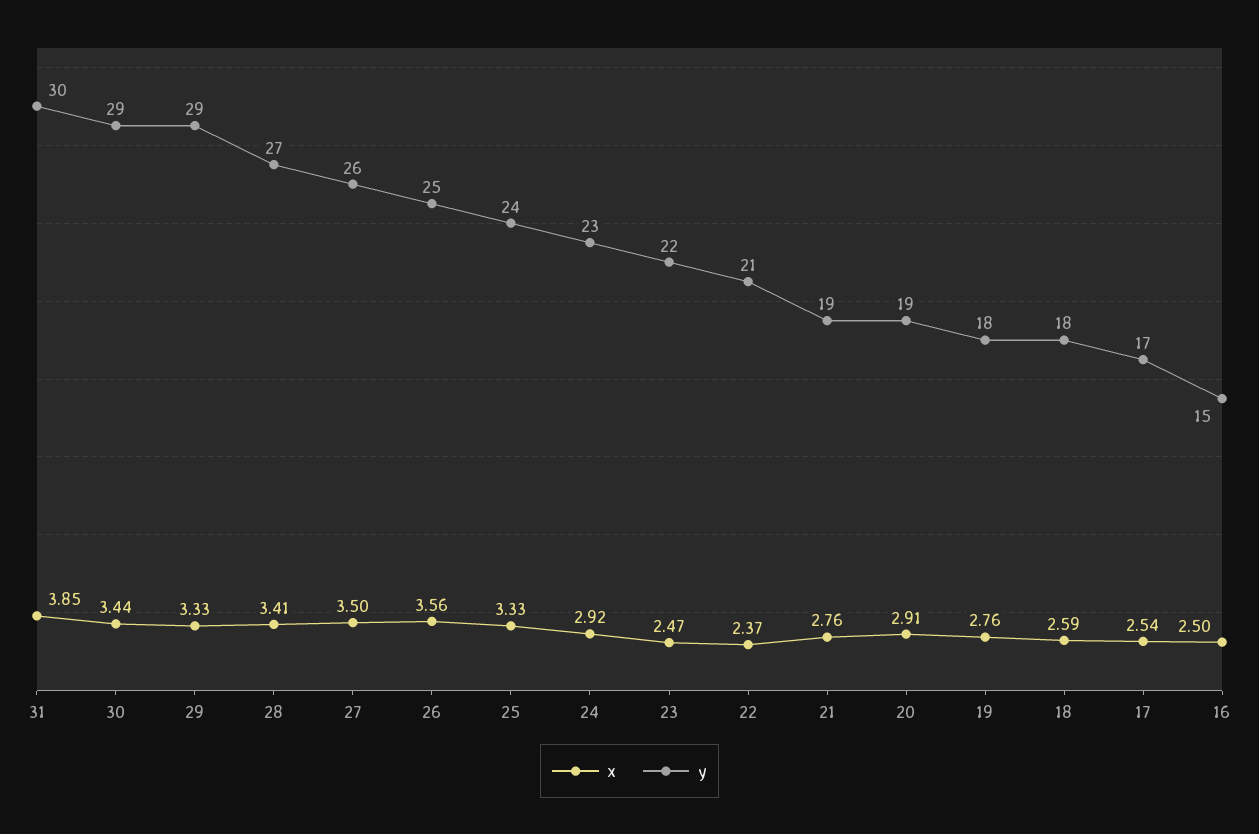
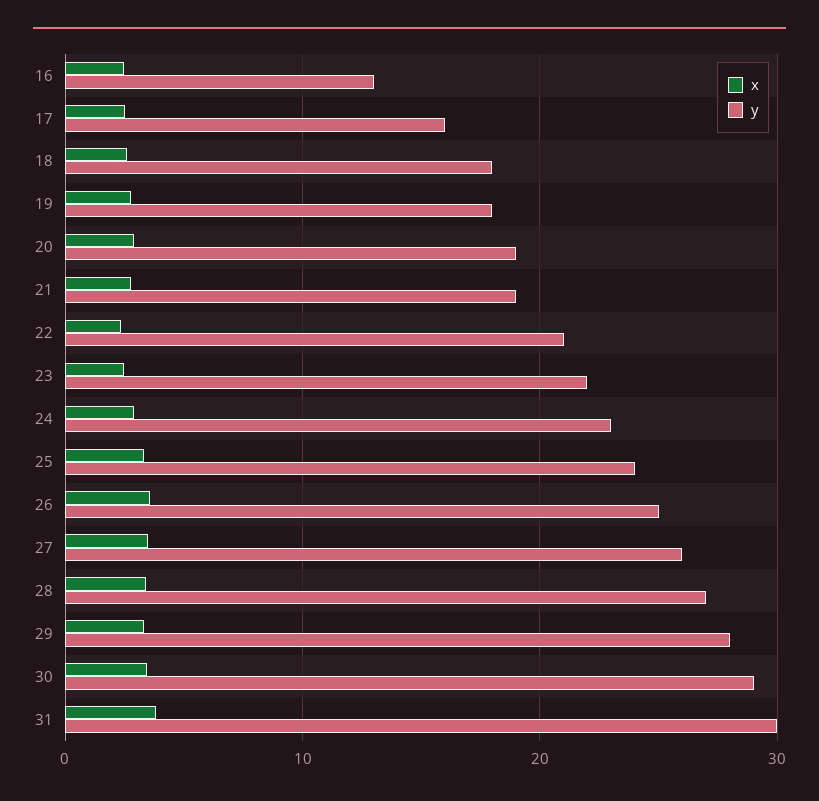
y, 29: 29 -> 28
y, 17: 17 -> 16
y, 16: 15 -> 13

